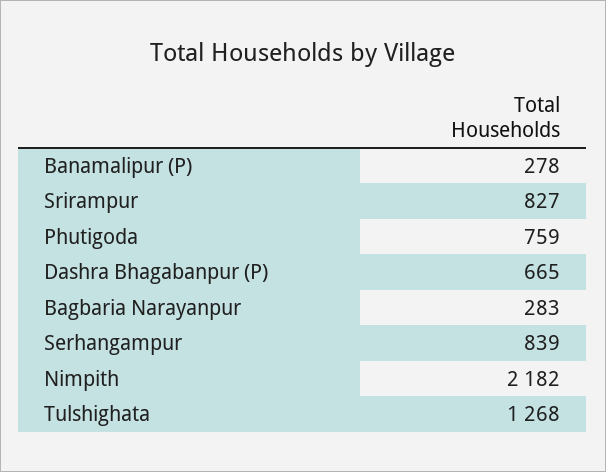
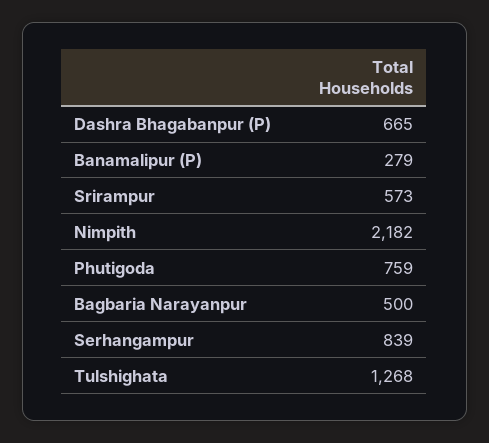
Banamalipur (P): 278 -> 279
Srirampur: 827 -> 573
Bagbaria Narayanpur: 283 -> 500

